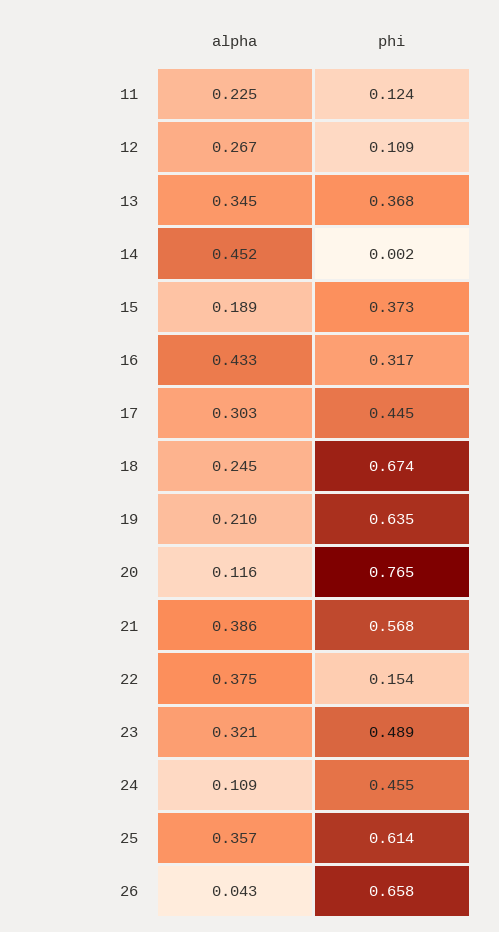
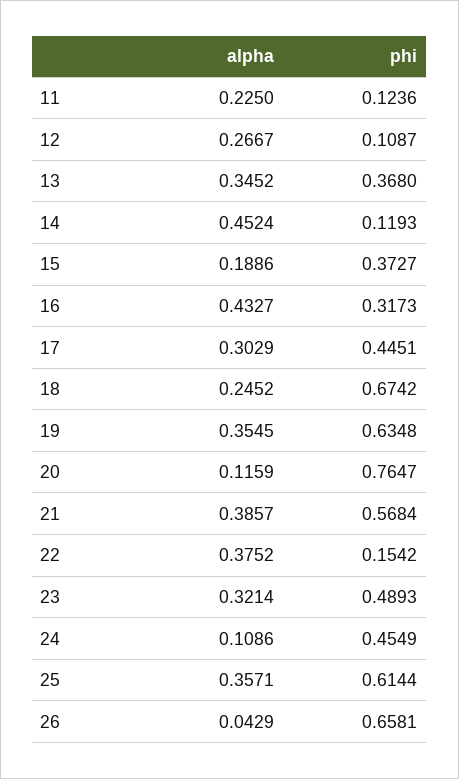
phi, 14: 0.002 -> 0.1193
alpha, 19: 0.21 -> 0.3545

